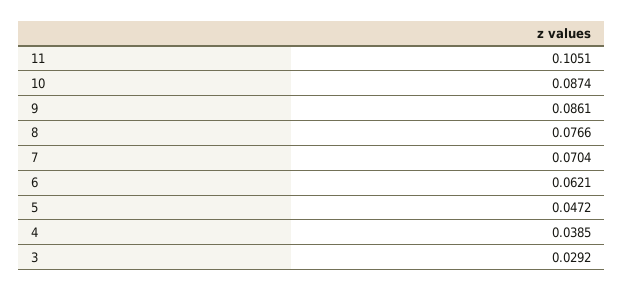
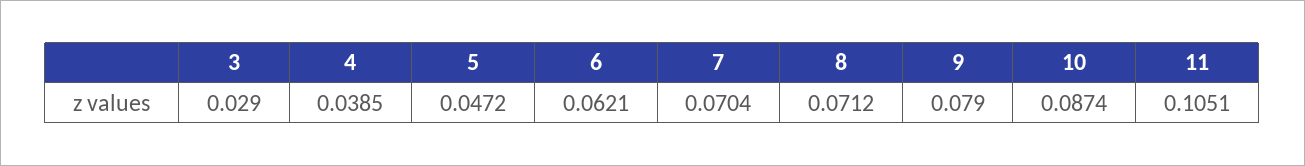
9: 0.0861 -> 0.079
8: 0.0766 -> 0.0712
3: 0.0292 -> 0.029

